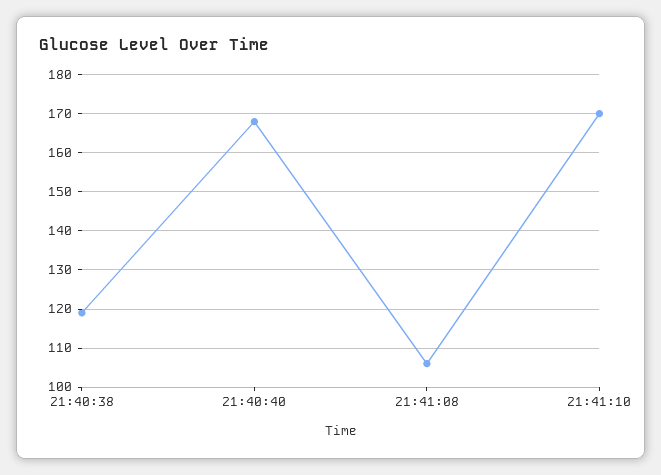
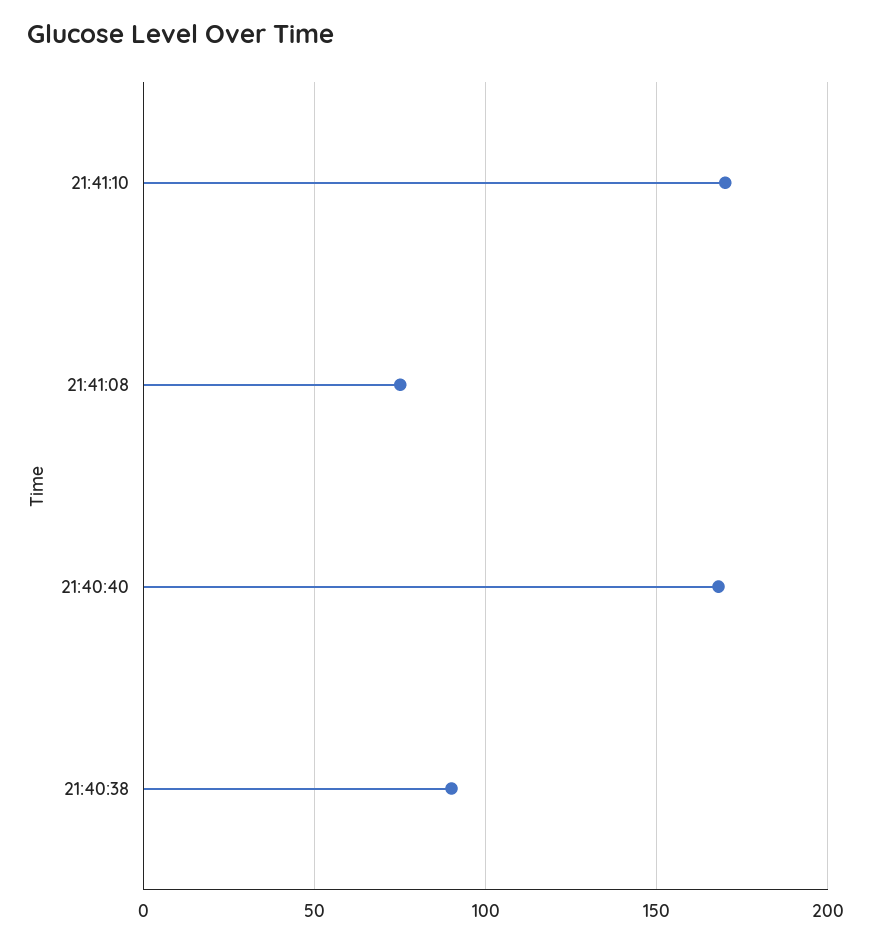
21:40:38: 120 -> 90
21:41:08: 105 -> 75

